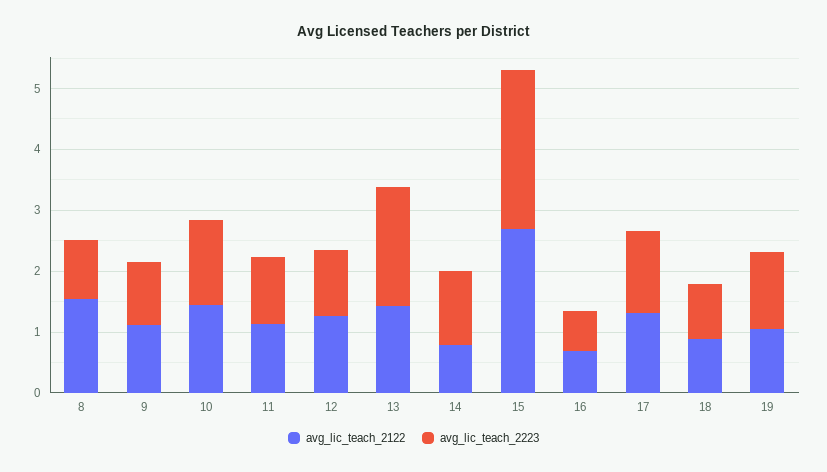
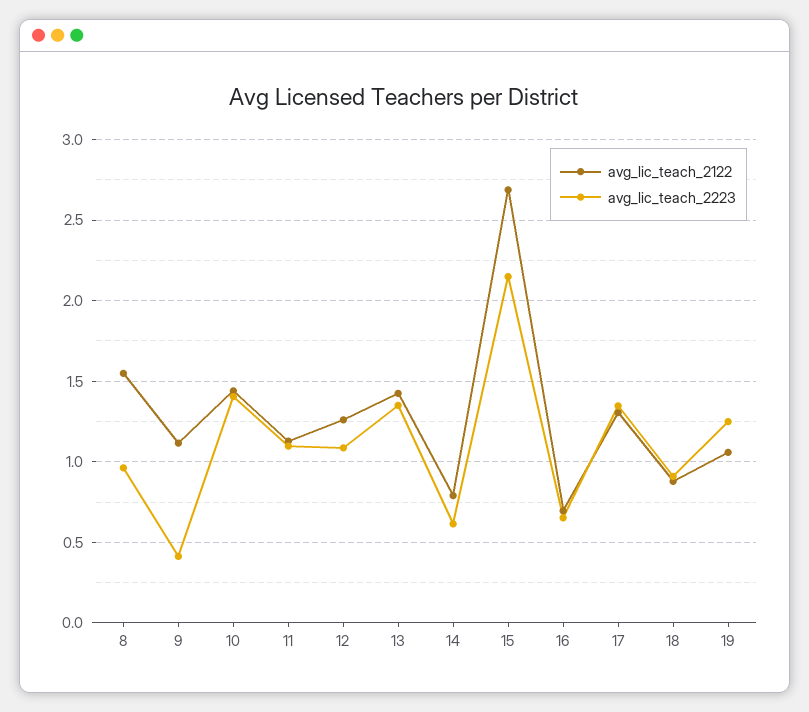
avg_lic_teach_2223, 9: 1 -> 0.4
avg_lic_teach_2223, 13: 2 -> 1.35
avg_lic_teach_2223, 14: 1.2 -> 0.6
avg_lic_teach_2223, 15: 2.6 -> 2.15

